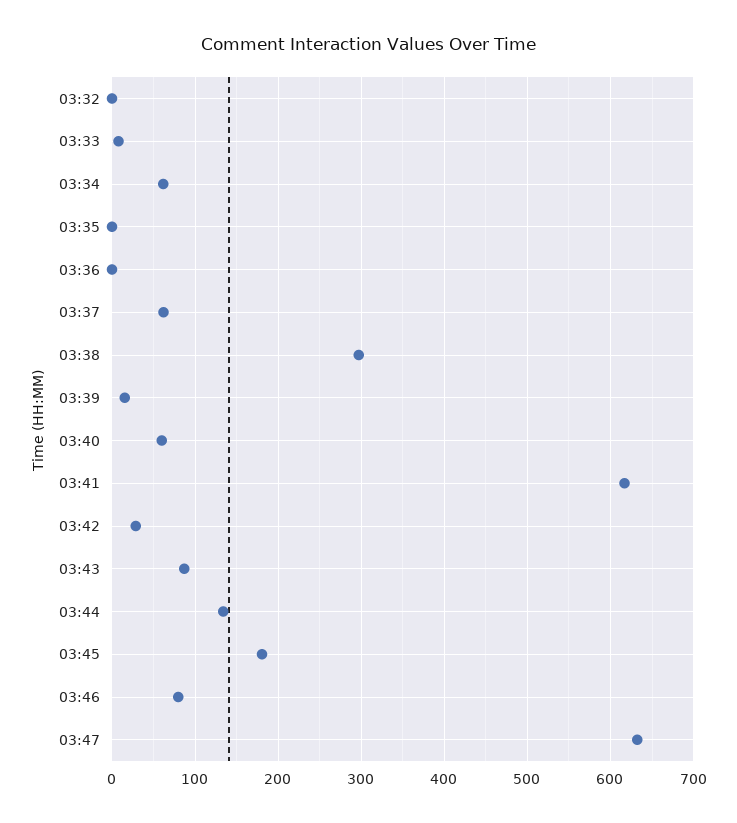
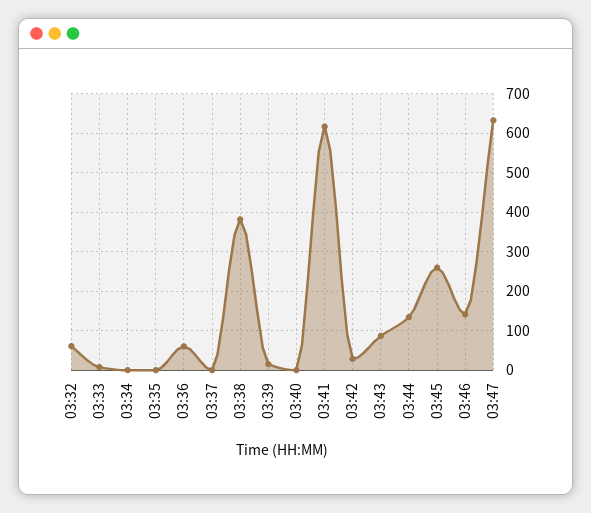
03:32: 0 -> 60
03:34: 60 -> 0
03:36: 0 -> 60
03:37: 60 -> 0
03:38: 300 -> 380
03:40: 60 -> 0
03:45: 180 -> 260
03:46: 80 -> 140

